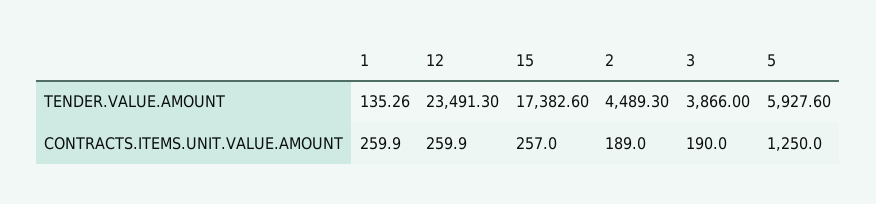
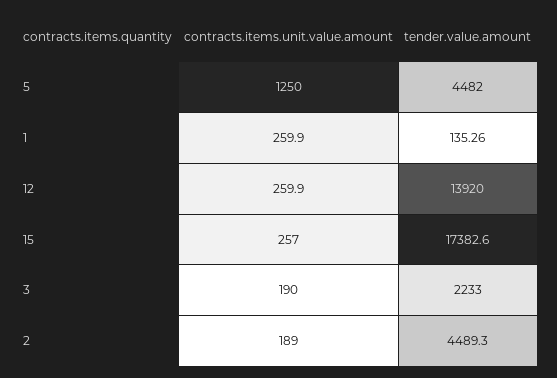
12, TENDER.VALUE.AMOUNT: 23491.3 -> 13920
3, TENDER.VALUE.AMOUNT: 3866 -> 2233
5, TENDER.VALUE.AMOUNT: 5927.6 -> 4482

